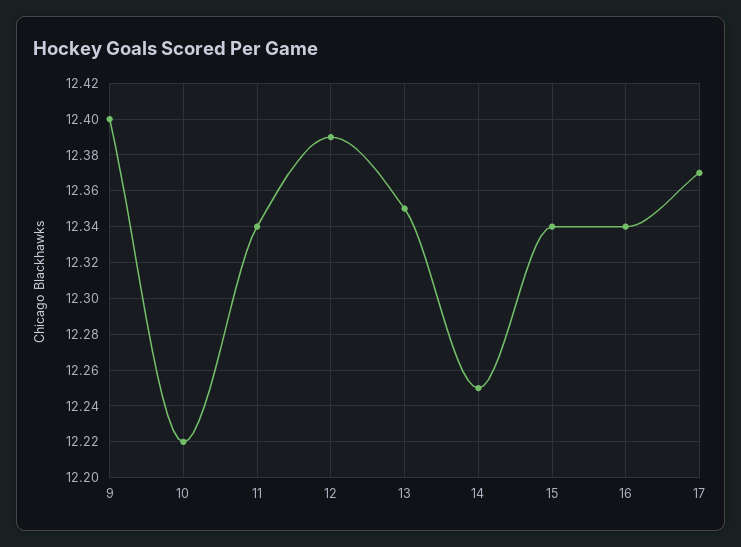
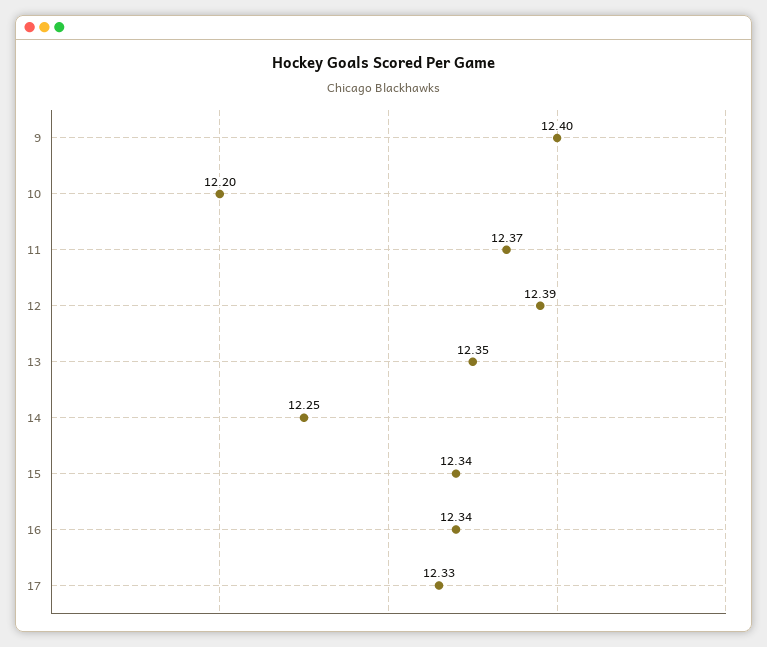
10: 12.22 -> 12.2
11: 12.34 -> 12.37
17: 12.37 -> 12.33

